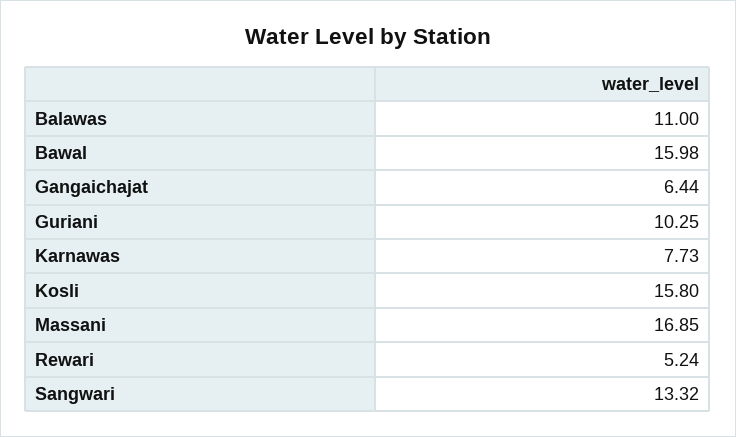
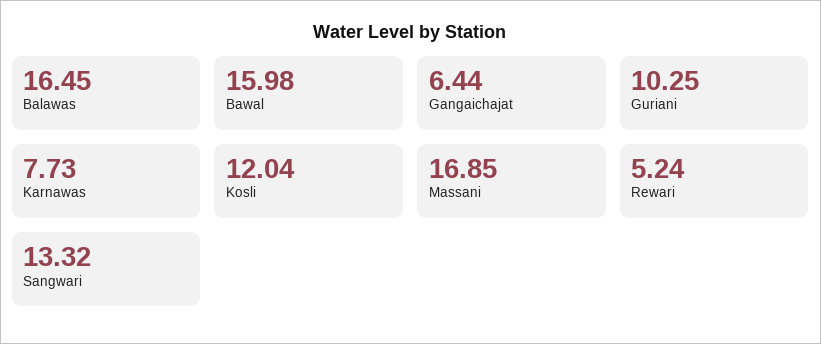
Balawas: 11 -> 16.45
Kosli: 15.8 -> 12.04

